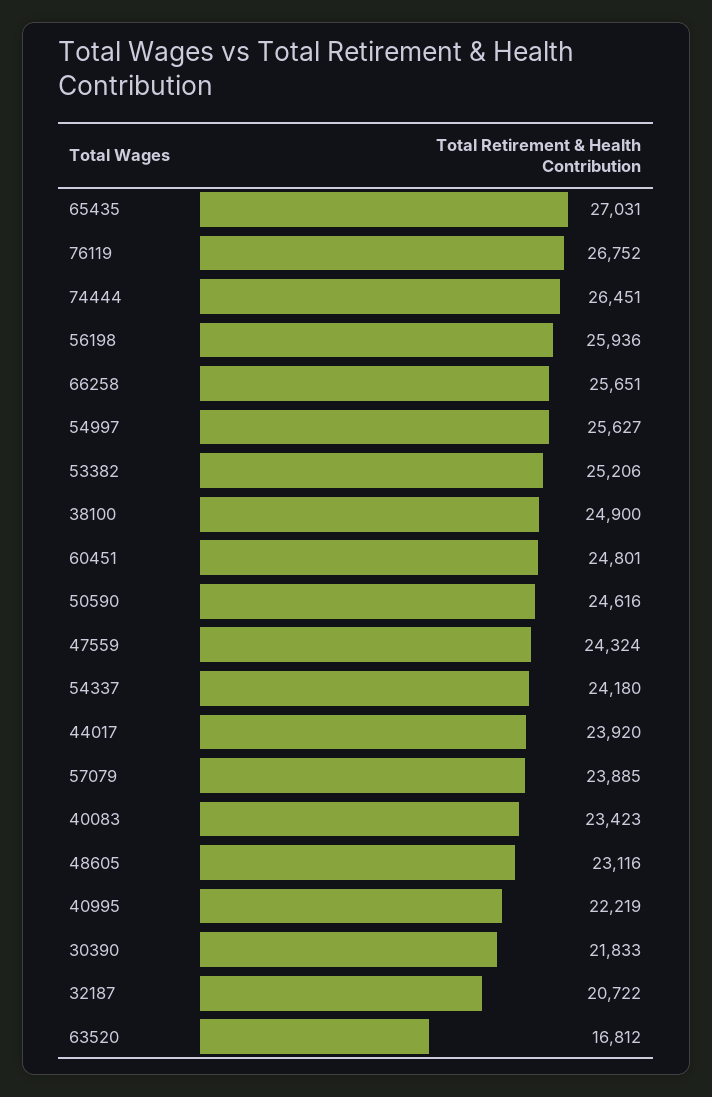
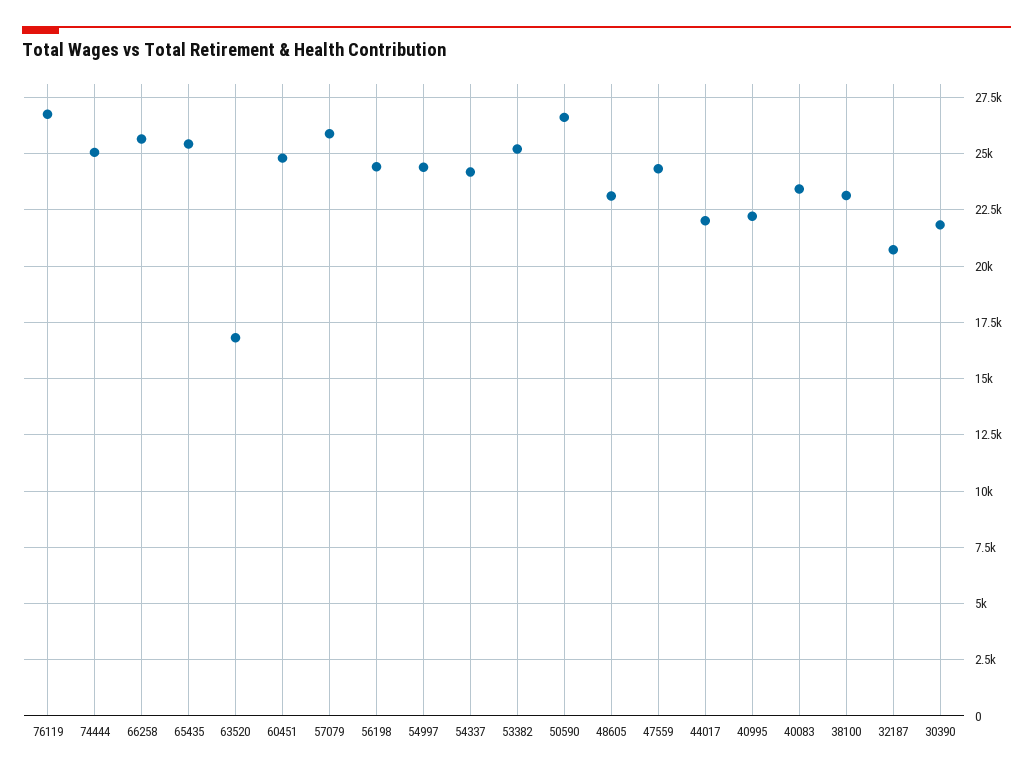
65435: 27031 -> 25500
74444: 26451 -> 25000
56198: 25936 -> 24500
54997: 25627 -> 24500
38100: 24900 -> 23000
50590: 24616 -> 26500
44017: 23920 -> 22000
57079: 23885 -> 26000

